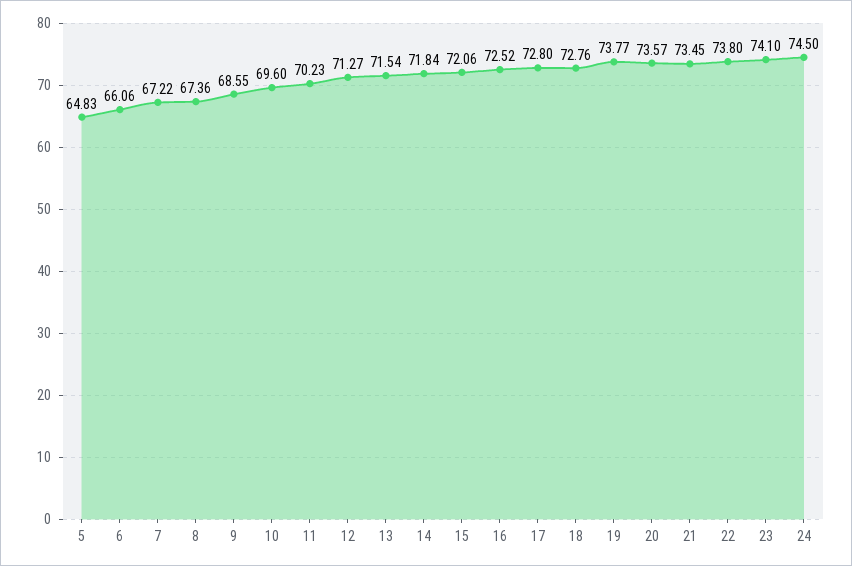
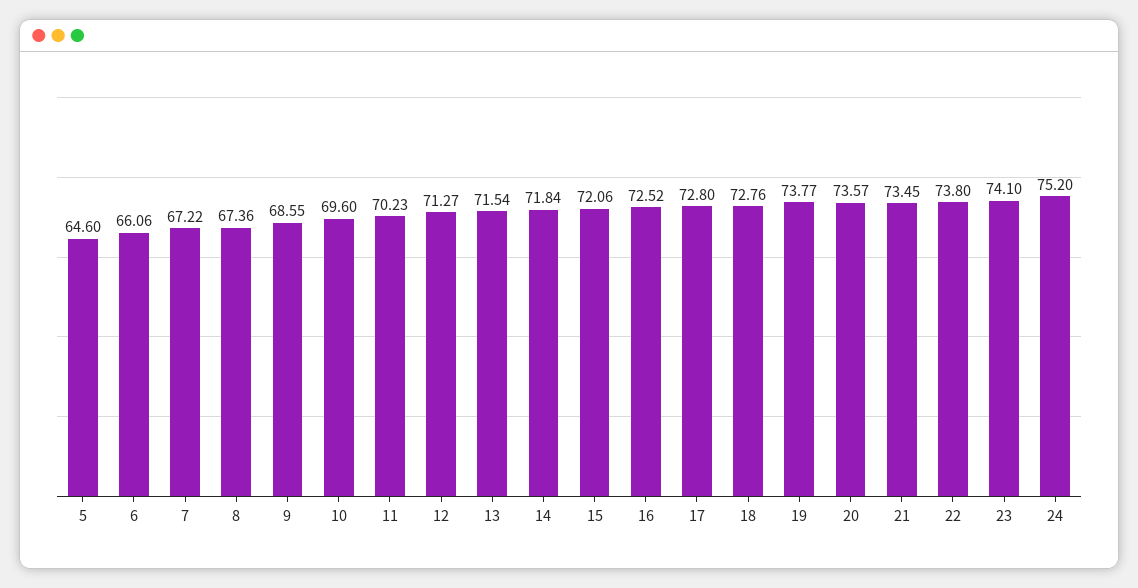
5: 64.83 -> 64.6
24: 74.5 -> 75.2

